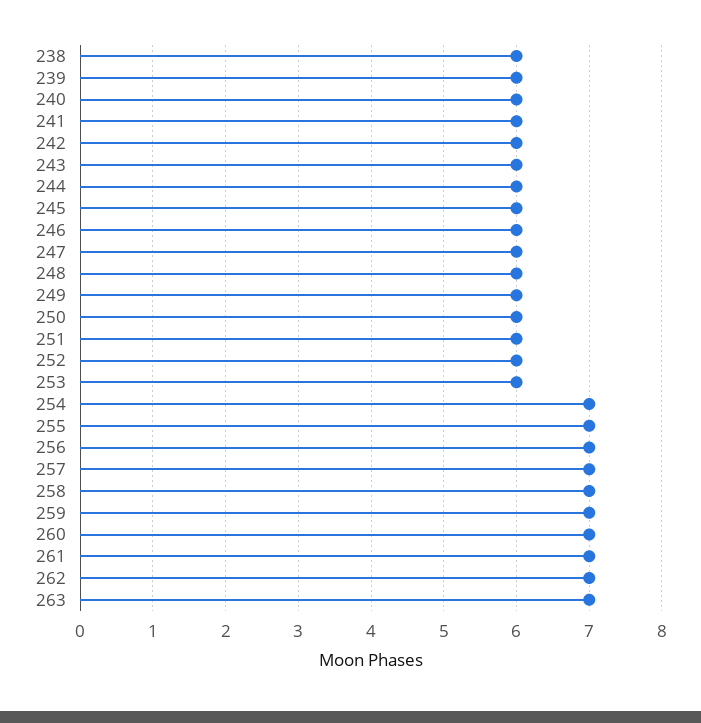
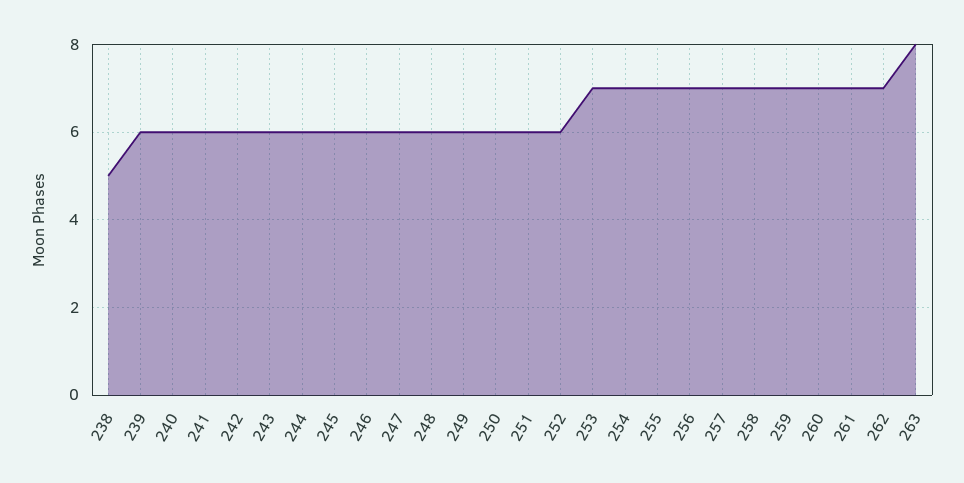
238: 6 -> 5
253: 6 -> 7
263: 7 -> 8

